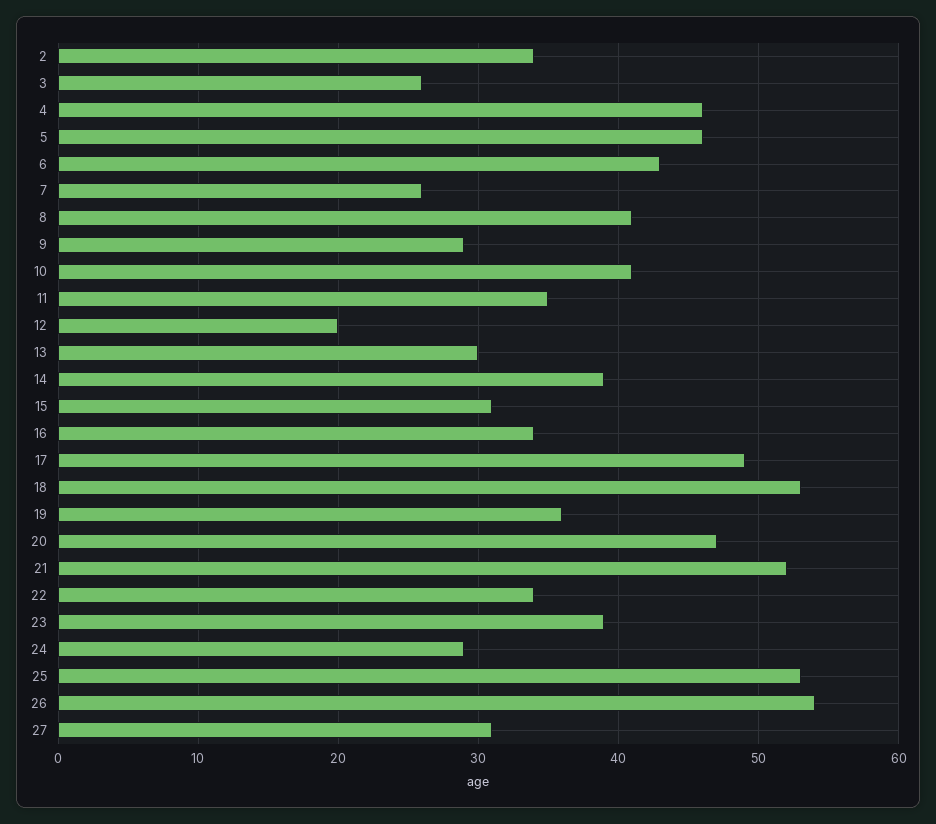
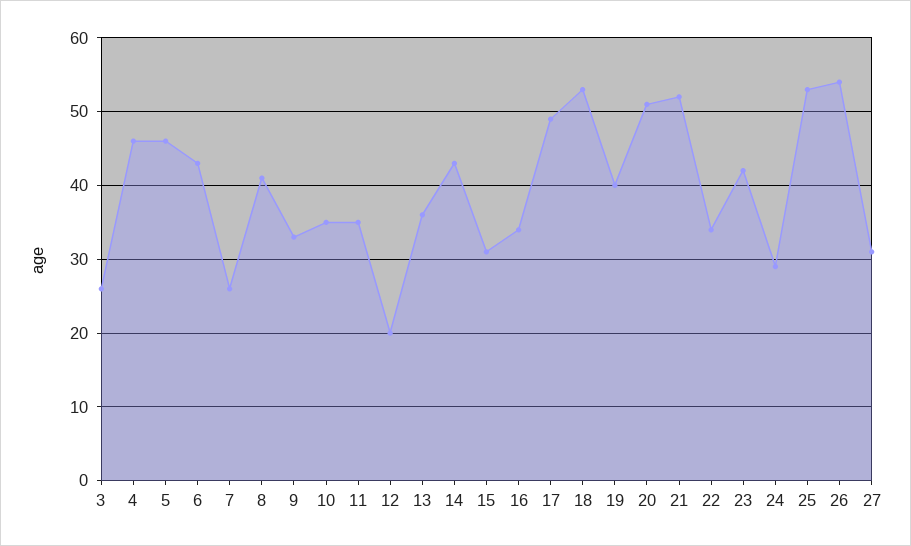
2: 34 -> none
9: 29 -> 33
10: 41 -> 35
13: 30 -> 36
14: 39 -> 43
19: 36 -> 40
20: 47 -> 51
23: 39 -> 42

